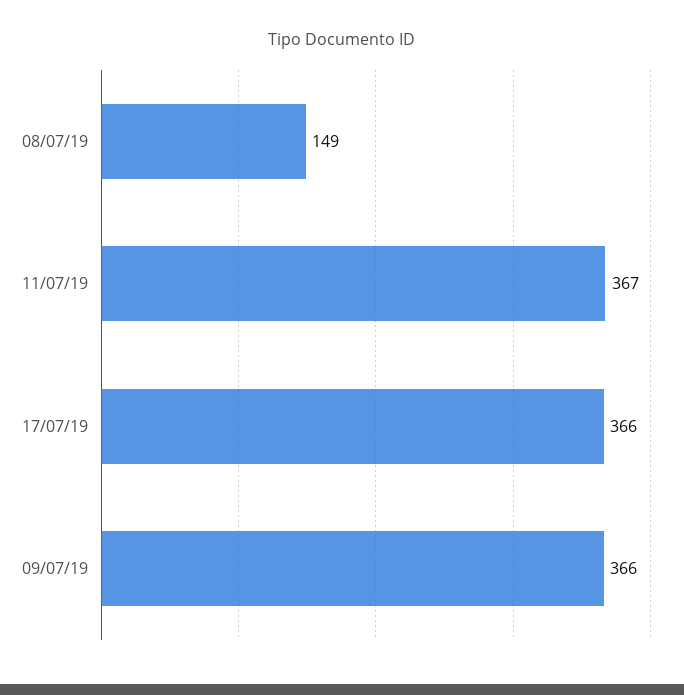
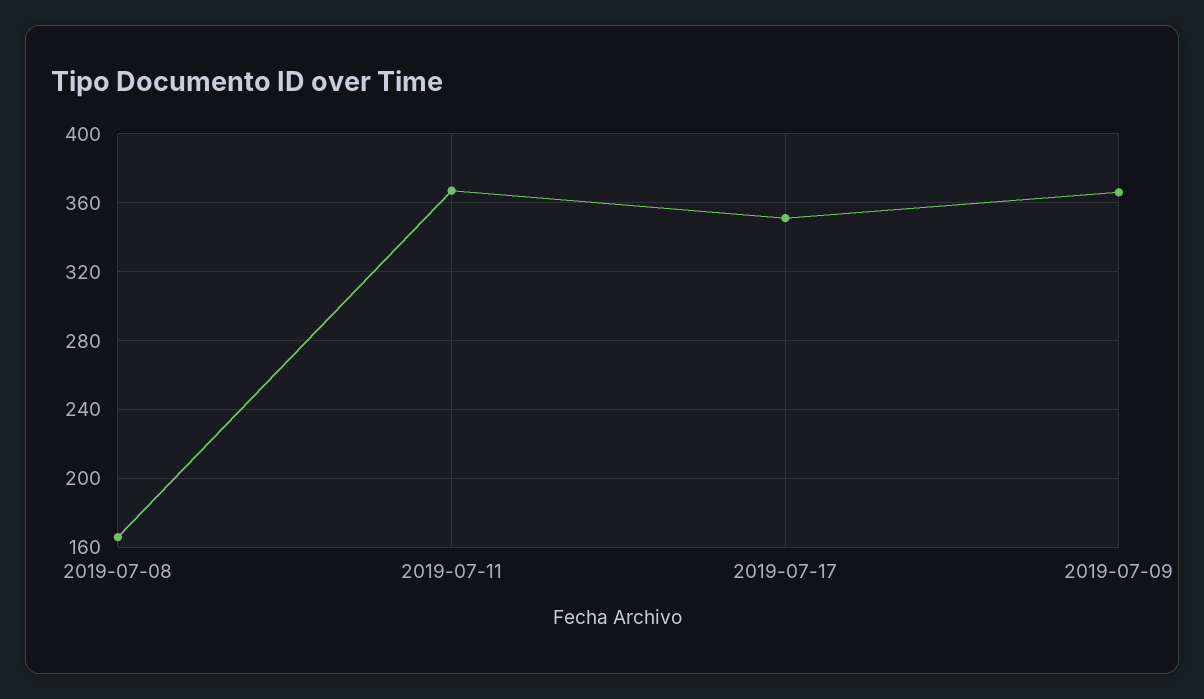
08/07/19: 149 -> 165
17/07/19: 366 -> 350

